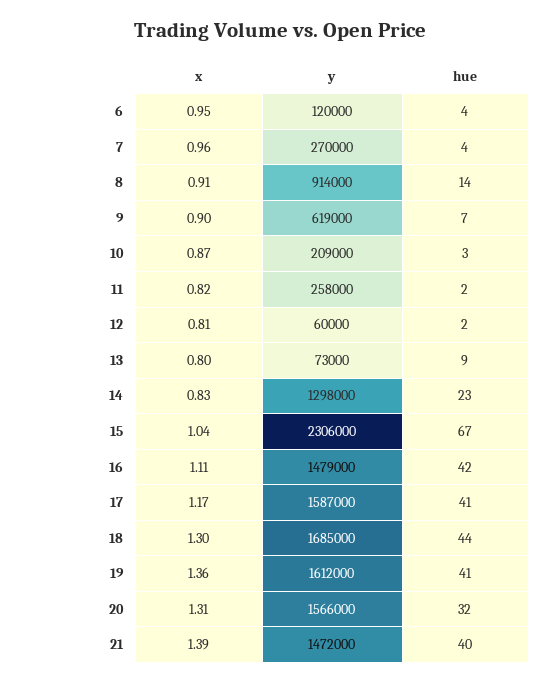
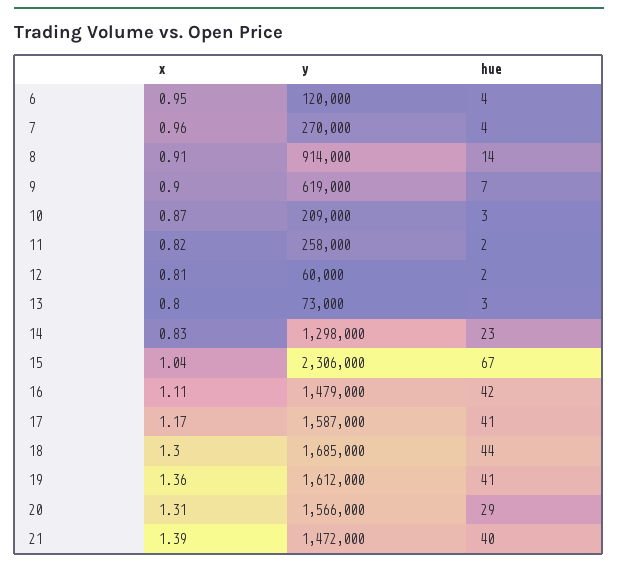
hue, 13: 9 -> 3
hue, 20: 32 -> 29

